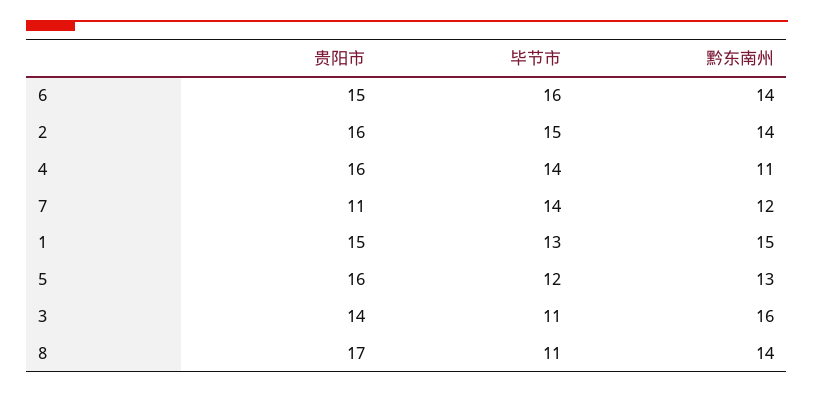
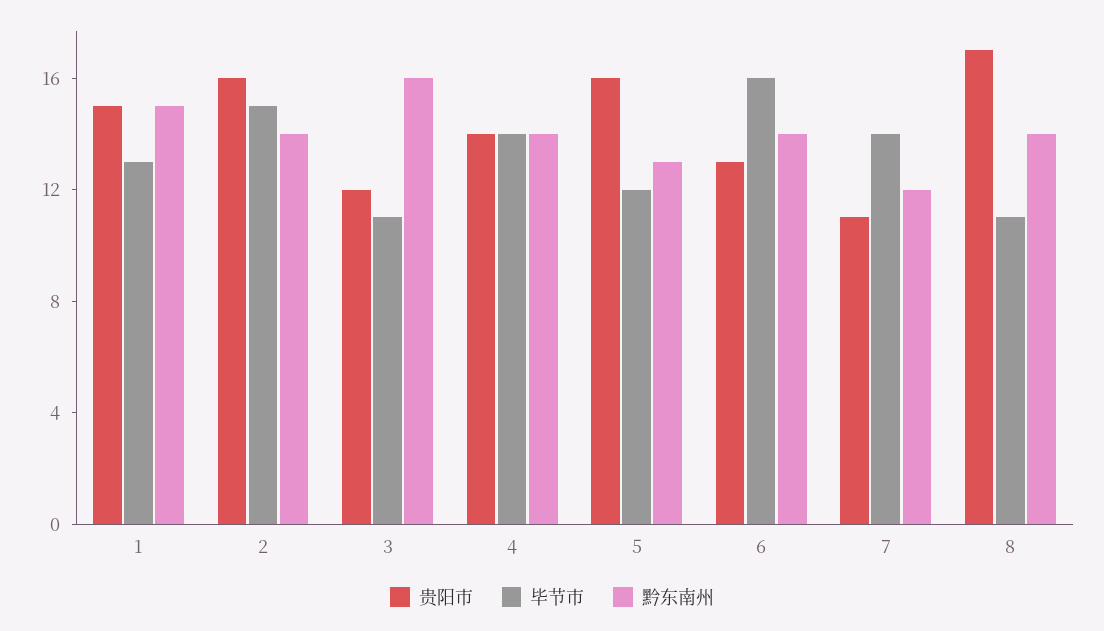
贵阳市, 6: 15 -> 13
贵阳市, 4: 16 -> 14
黔东南州, 4: 11 -> 14
贵阳市, 3: 14 -> 12

